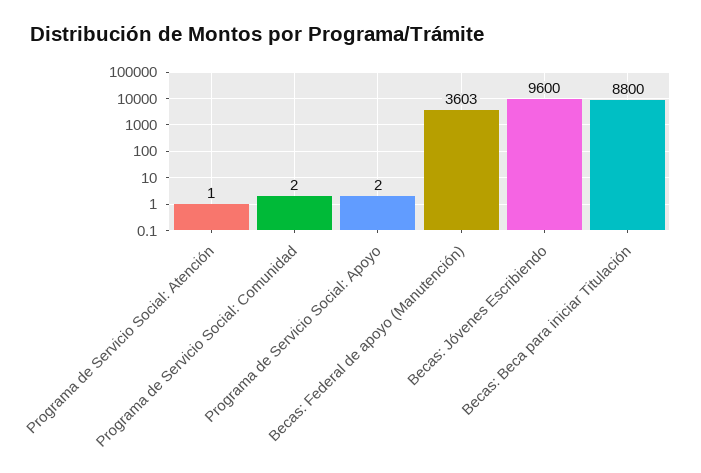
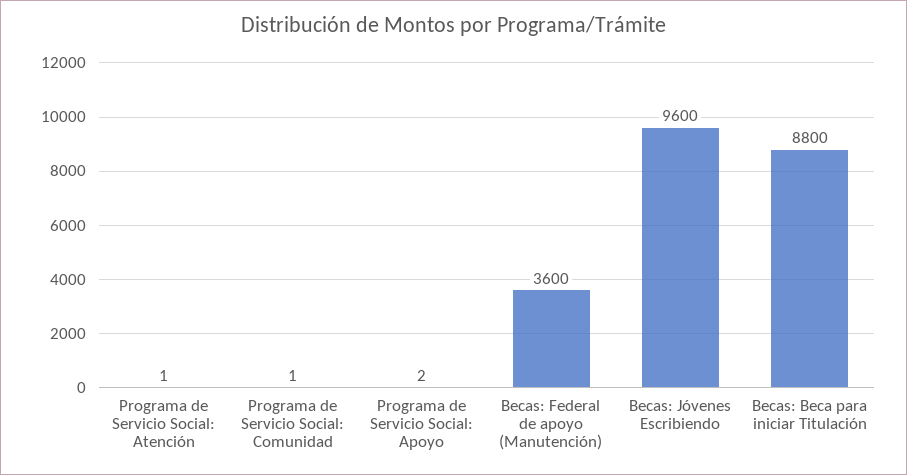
Programa de Servicio Social: Comunidad: 2 -> 1
Becas: Federal de apoyo (Manutención): 3603 -> 3600

